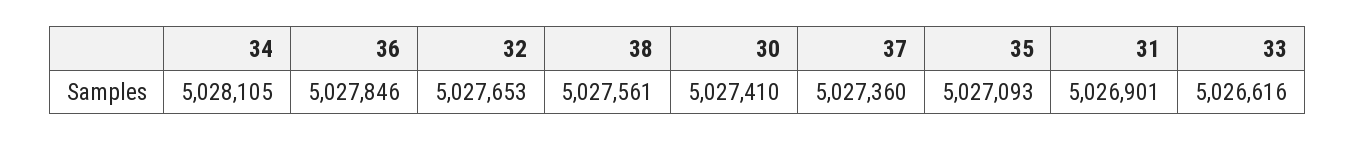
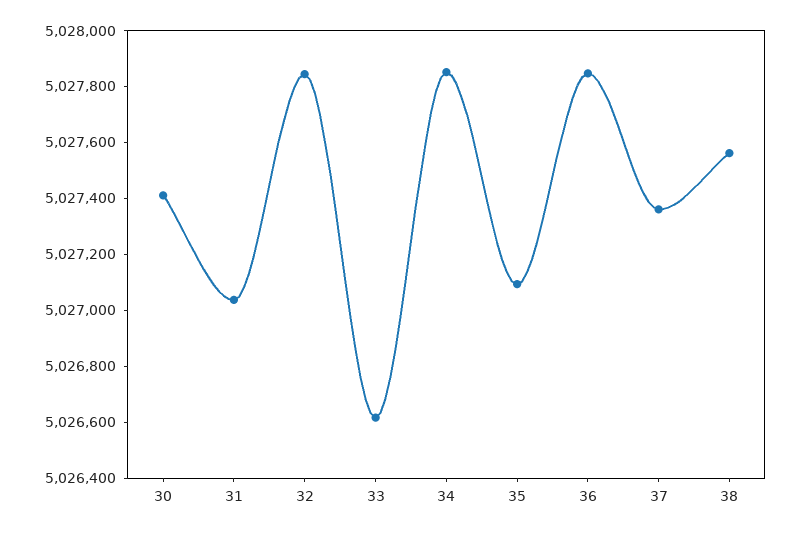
34: 5028105 -> 5027850
32: 5027653 -> 5027850
31: 5026901 -> 5027050

